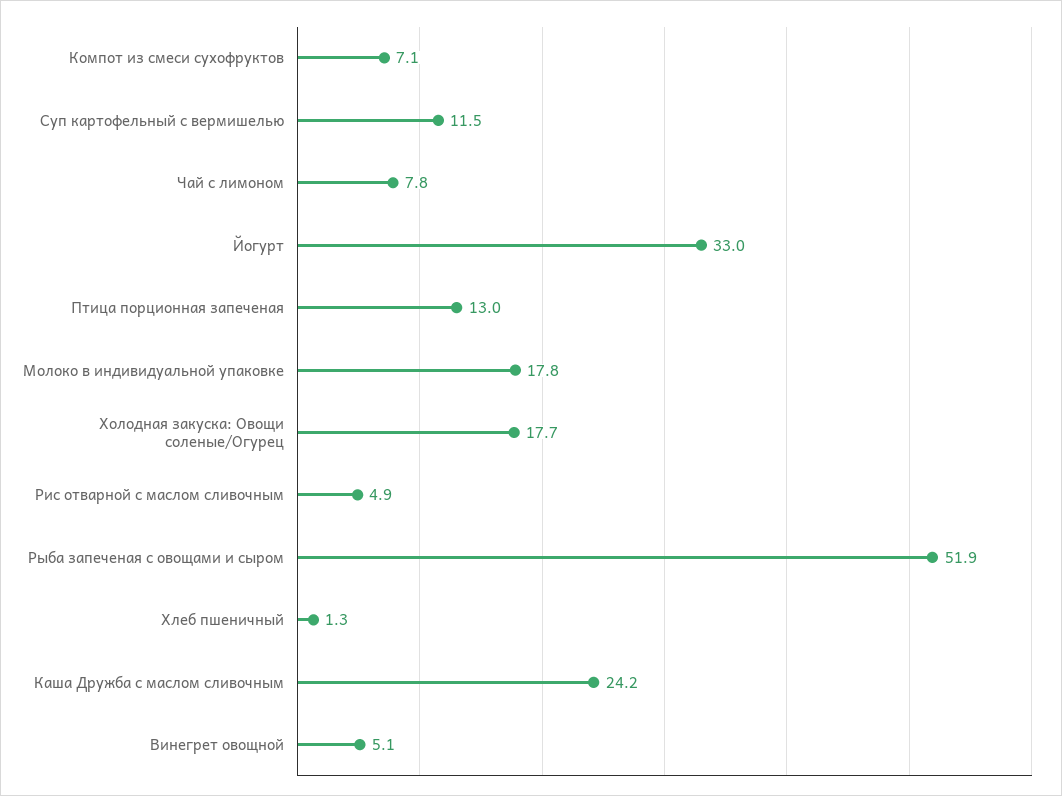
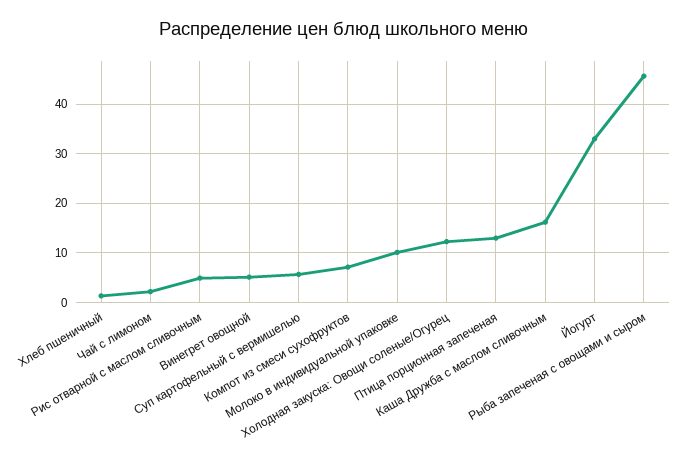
Суп картофельный с вермишелью: 11.5 -> 6
Чай с лимоном: 7.8 -> 2
Молоко в индивидуальной упаковке: 17.8 -> 10
Холодная закуска: Овощи соленые/Огурец: 17.7 -> 12
Рыба запеченая с овощами и сыром: 51.9 -> 46
Каша Дружба с маслом сливочным: 24.2 -> 16

